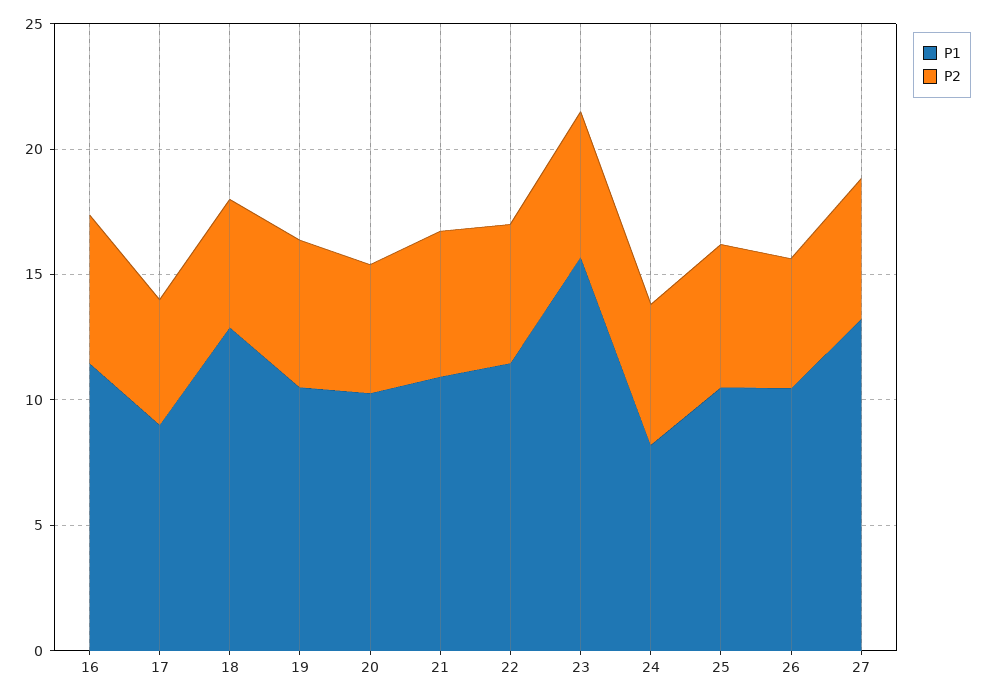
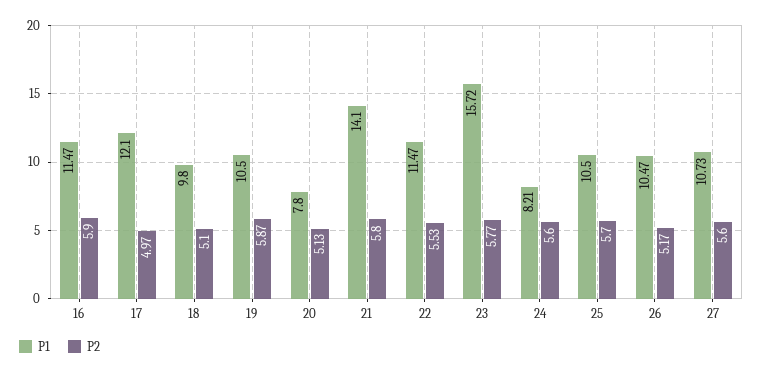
P1, 17: 9 -> 12.1
P1, 18: 13 -> 9.8
P1, 20: 10 -> 7.8
P1, 21: 11 -> 14.1
P1, 27: 13 -> 10.73

